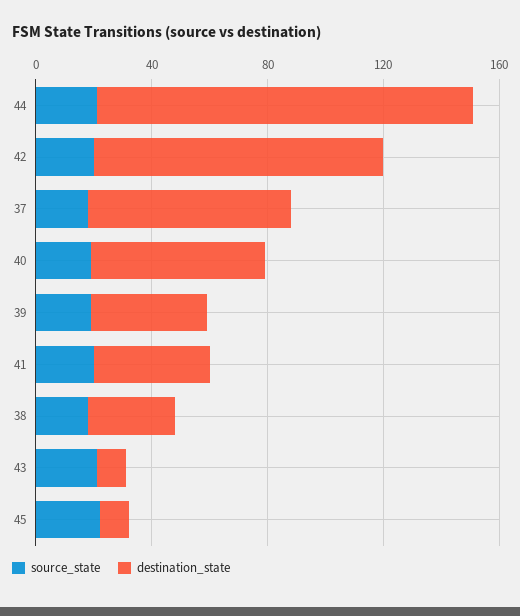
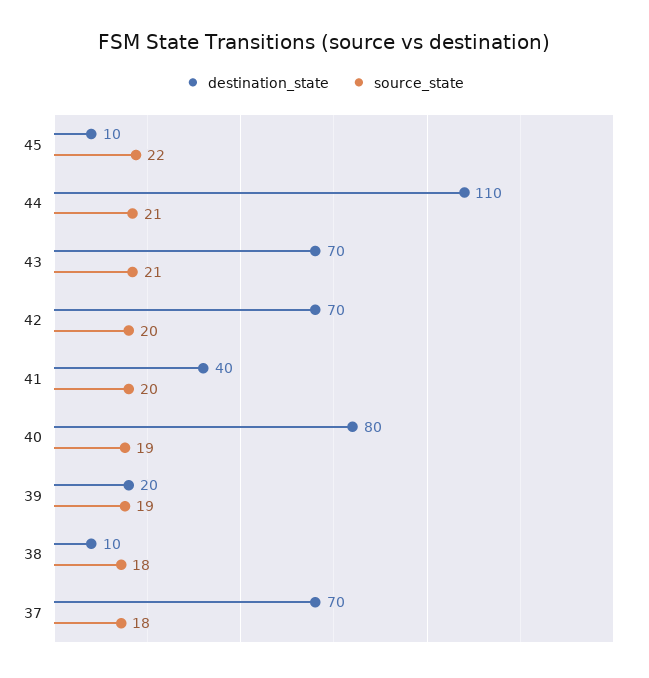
destination_state, 44: 130 -> 110
destination_state, 42: 100 -> 70
destination_state, 40: 60 -> 80
destination_state, 39: 40 -> 20
destination_state, 38: 30 -> 10
destination_state, 43: 10 -> 70

